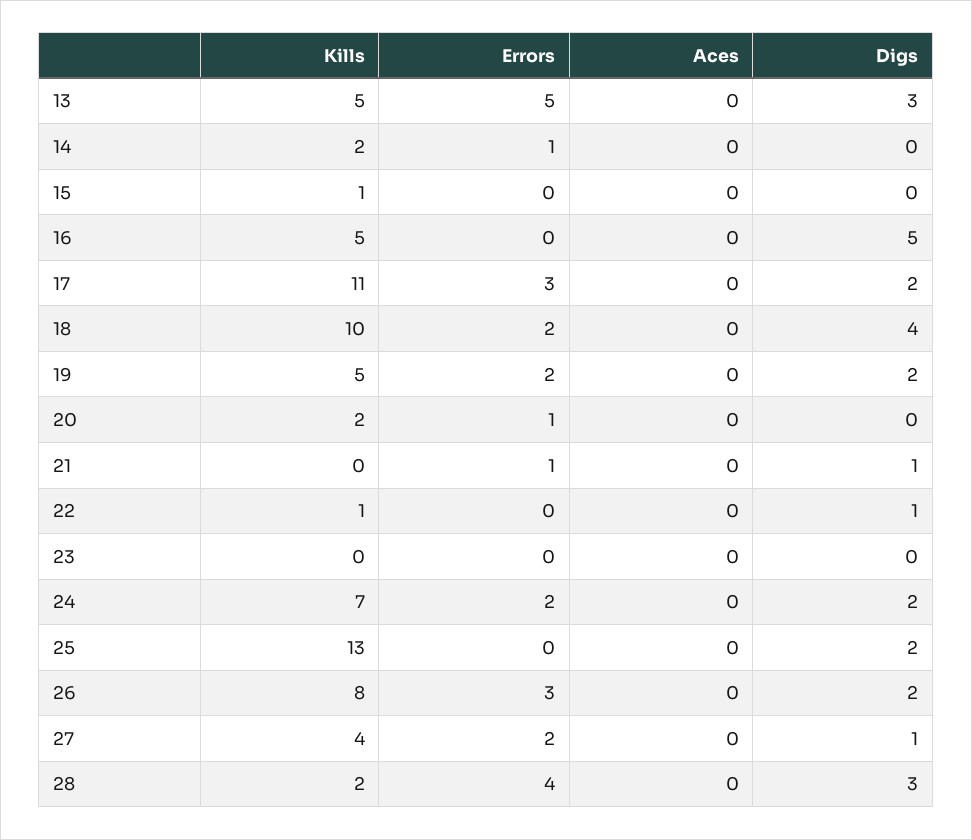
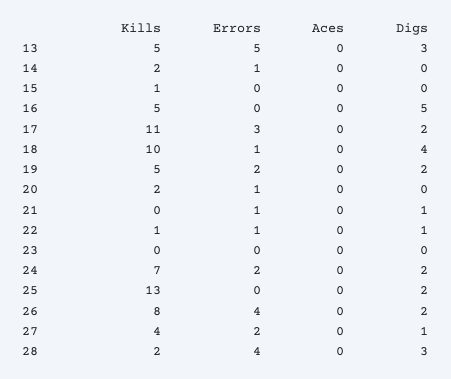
Errors, 18: 2 -> 1
Errors, 22: 0 -> 1
Errors, 26: 3 -> 4

